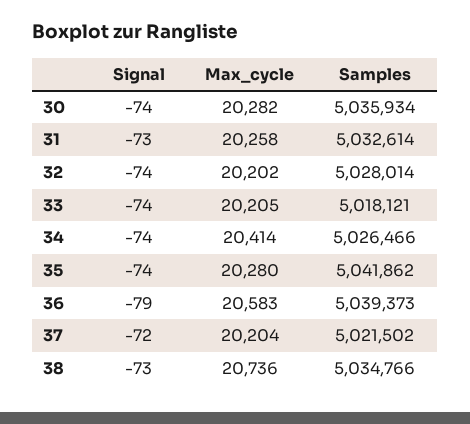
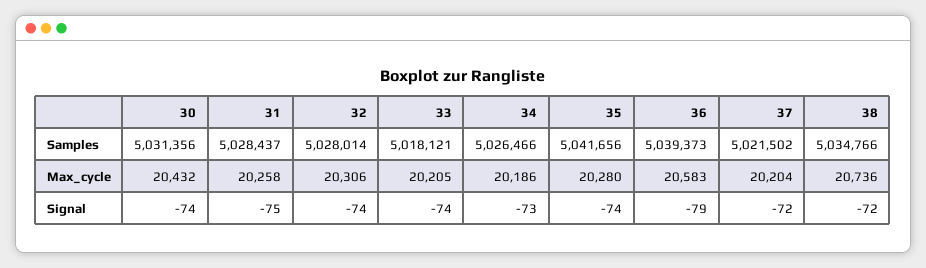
Max_cycle, 30: 20282 -> 20432
Samples, 30: 5035934 -> 5031356
Signal, 31: -73 -> -75
Samples, 31: 5032614 -> 5028437
Max_cycle, 32: 20202 -> 20306
Signal, 34: -74 -> -73
Max_cycle, 34: 20414 -> 20186
Samples, 35: 5041862 -> 5041656
Signal, 38: -73 -> -72

